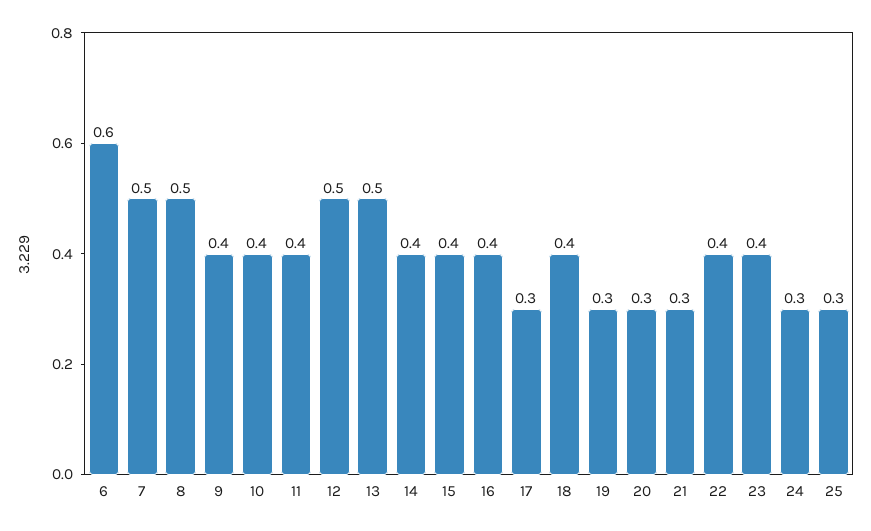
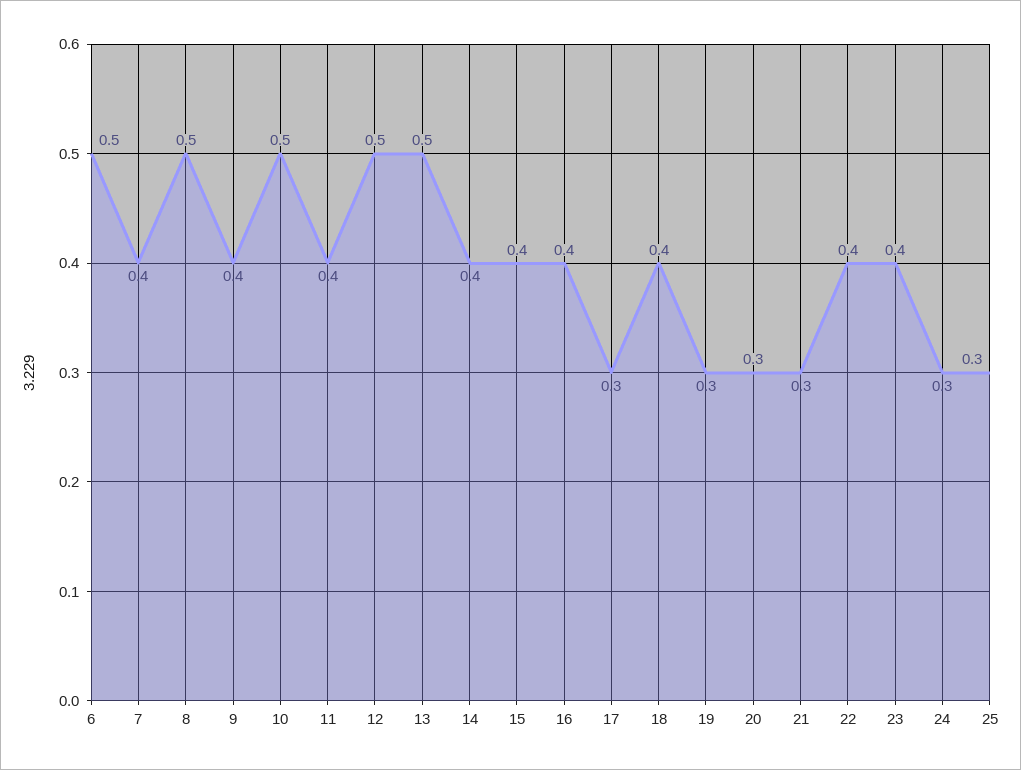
6: 0.6 -> 0.5
7: 0.5 -> 0.4
10: 0.4 -> 0.5

